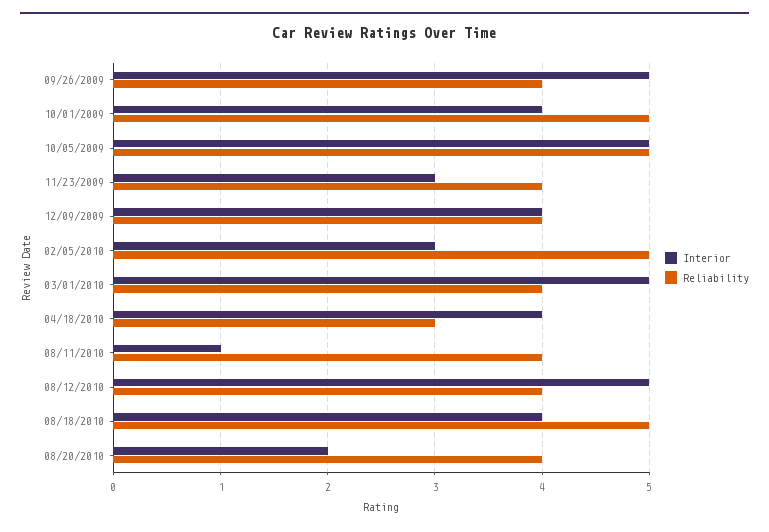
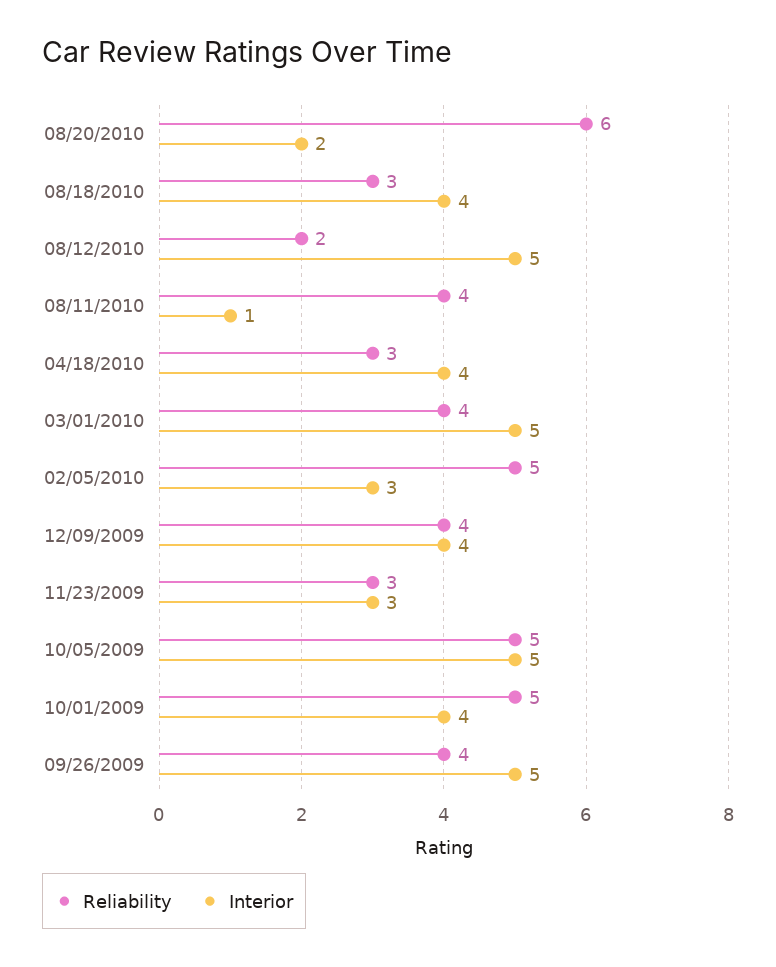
Reliability, 11/23/2009: 4 -> 3
Reliability, 08/12/2010: 4 -> 2
Reliability, 08/18/2010: 5 -> 3
Reliability, 08/20/2010: 4 -> 6

